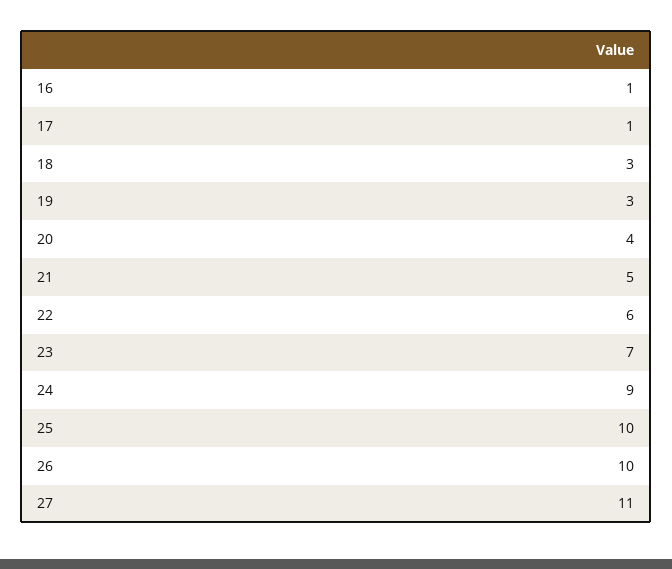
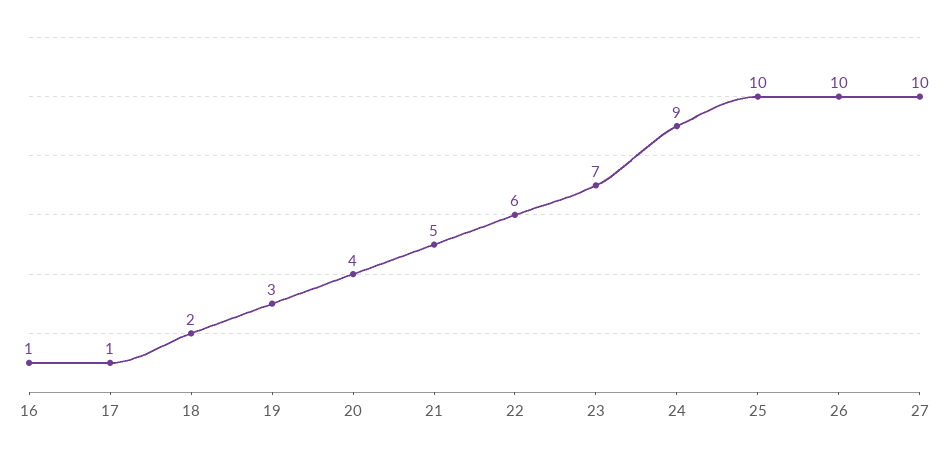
18: 3 -> 2
27: 11 -> 10

